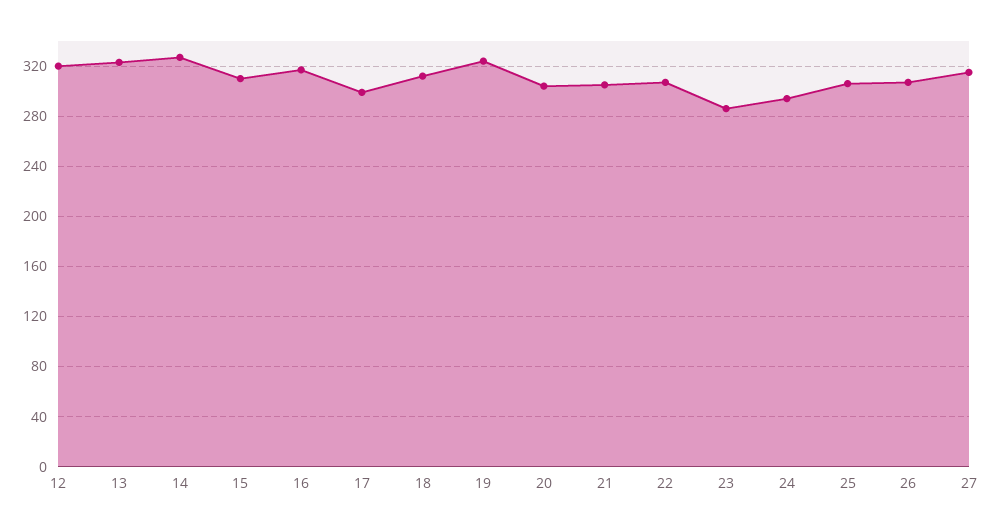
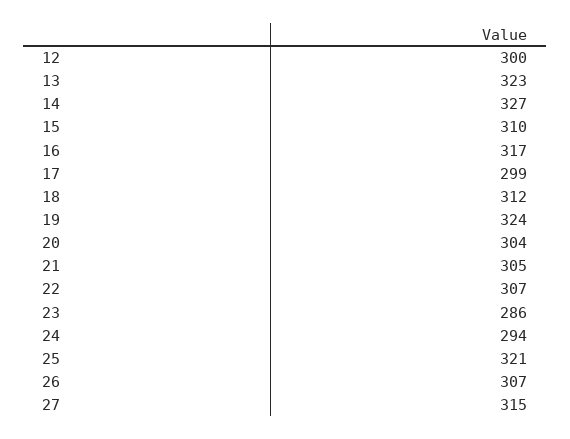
12: 320 -> 300
25: 305 -> 321

